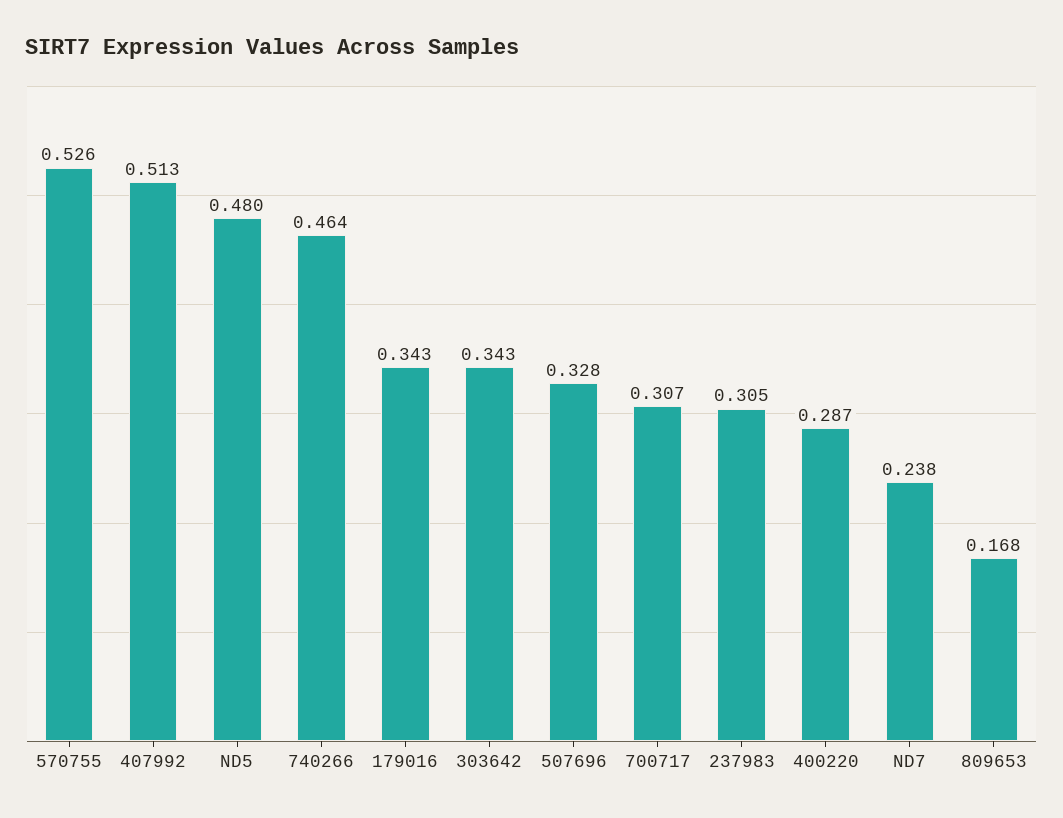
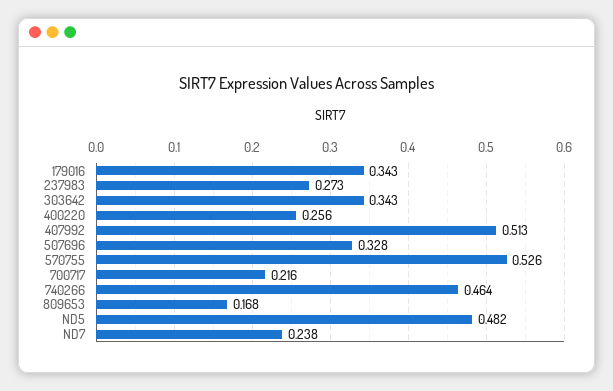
ND5: 0.48 -> 0.482
700717: 0.307 -> 0.216
237983: 0.305 -> 0.273
400220: 0.287 -> 0.256

